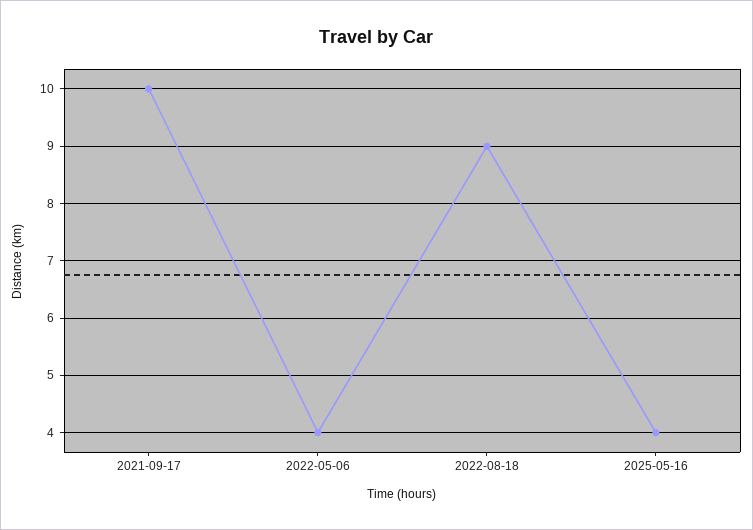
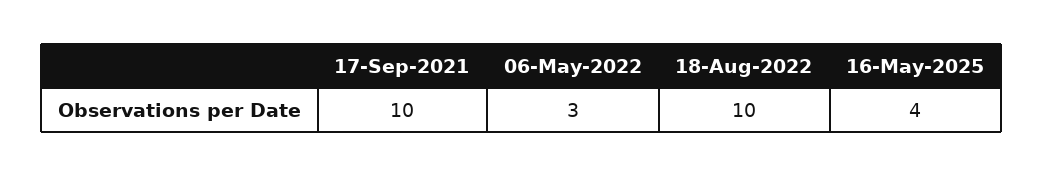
2022-05-06: 4 -> 3
2022-08-18: 9 -> 10

